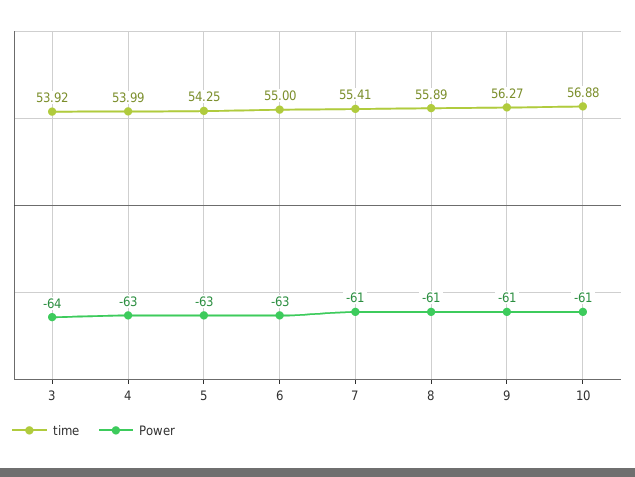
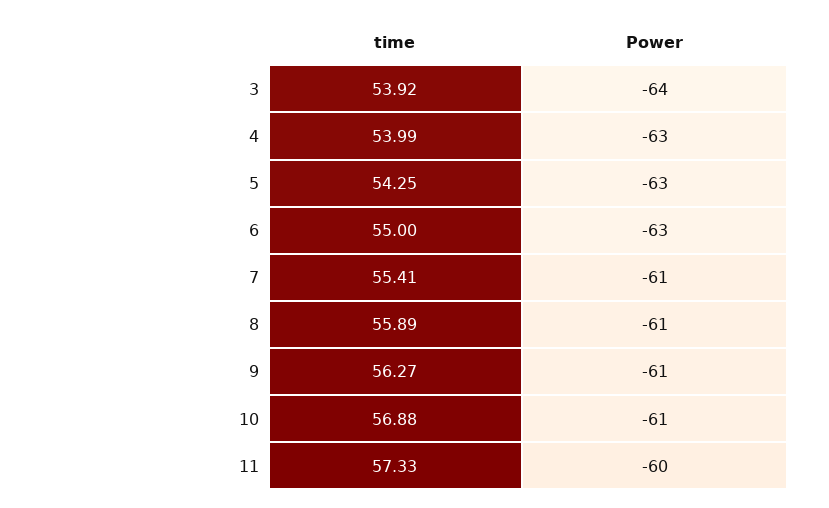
time, 11: none -> 57.33
Power, 11: none -> -60

